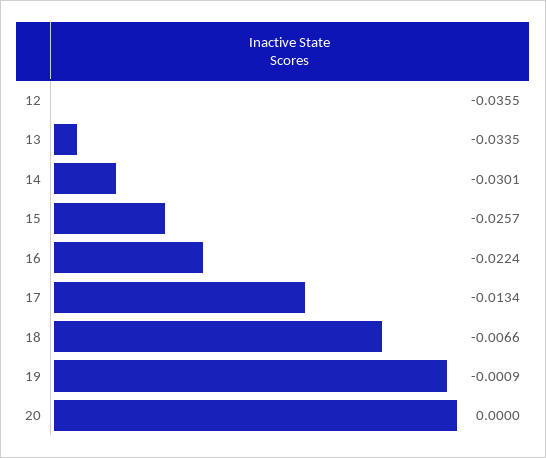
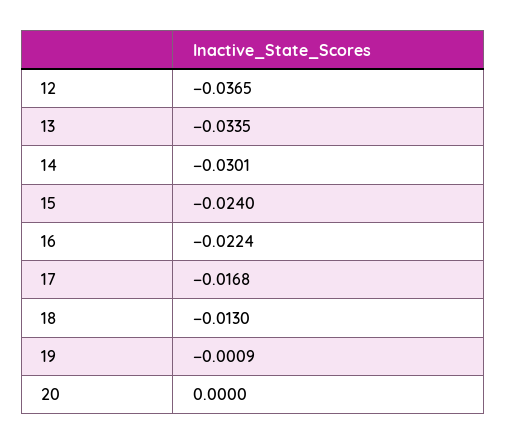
12: -0.0355 -> -0.0365
15: -0.0257 -> -0.024
17: -0.0134 -> -0.0168
18: -0.0066 -> -0.013

